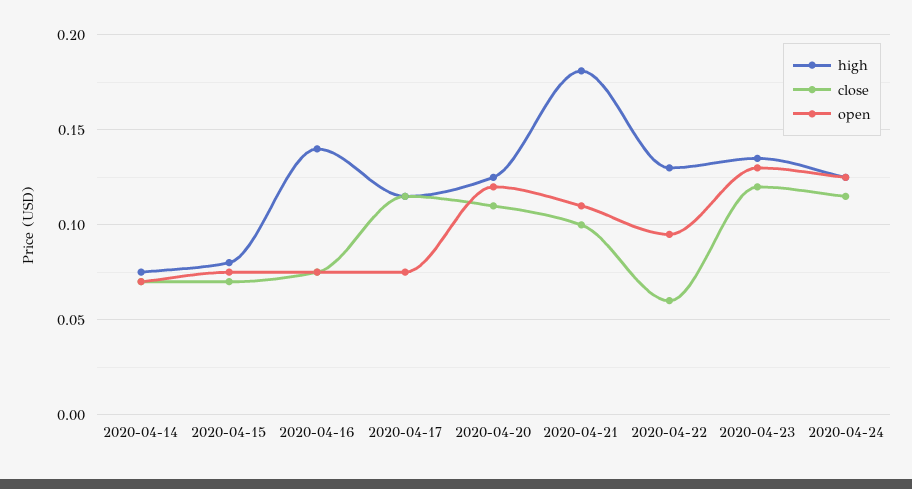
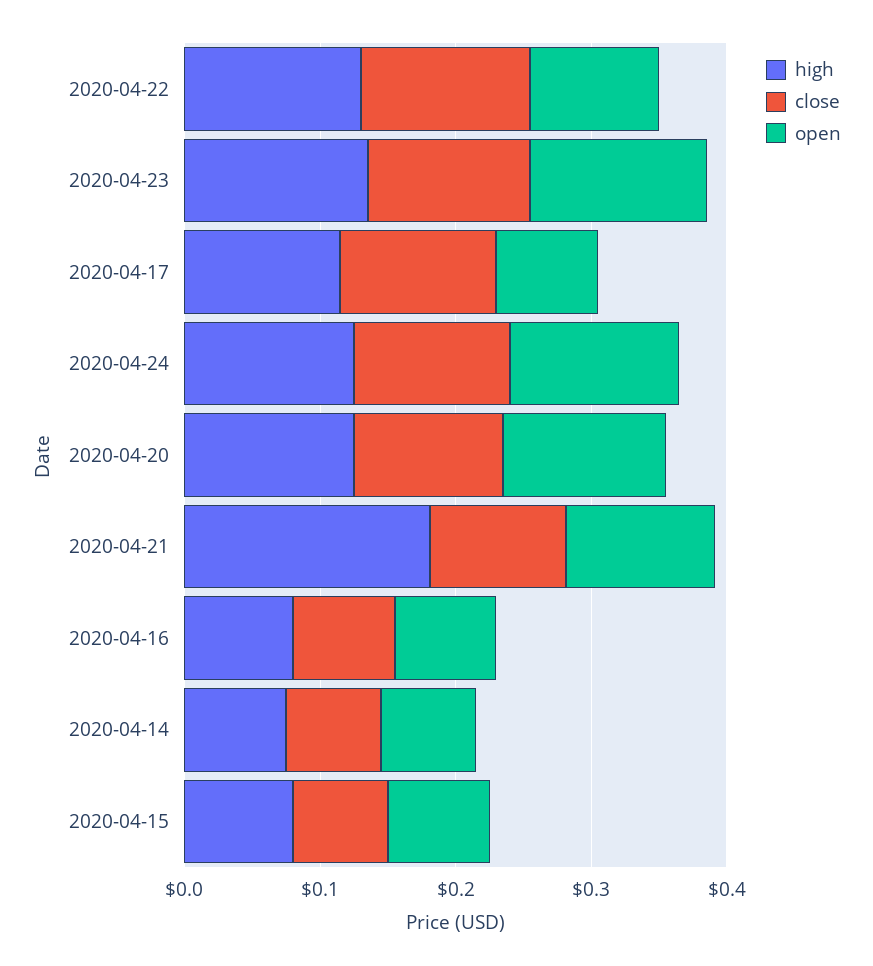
high, 2020-04-16: 0.14 -> 0.08
close, 2020-04-22: 0.06 -> 0.12

